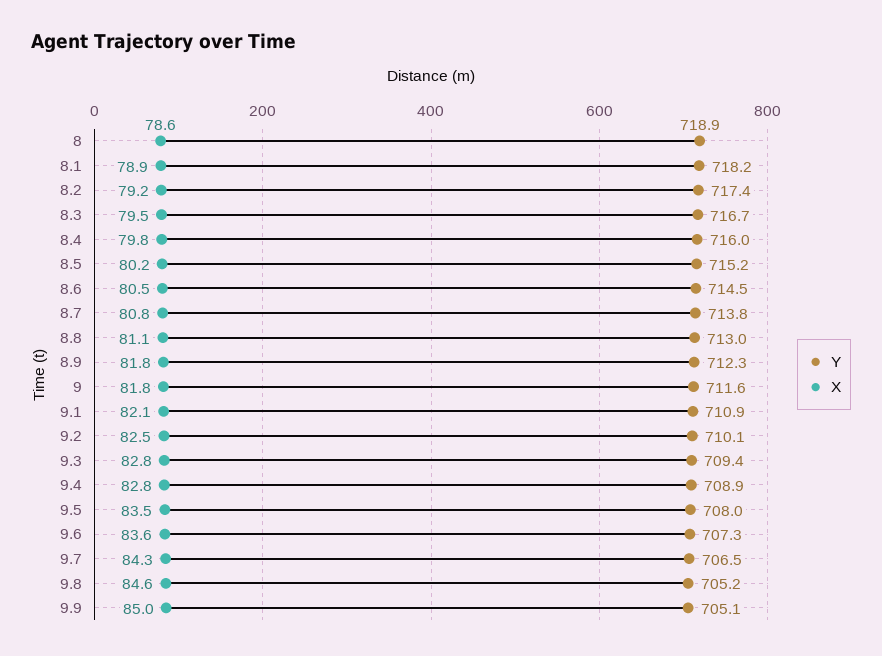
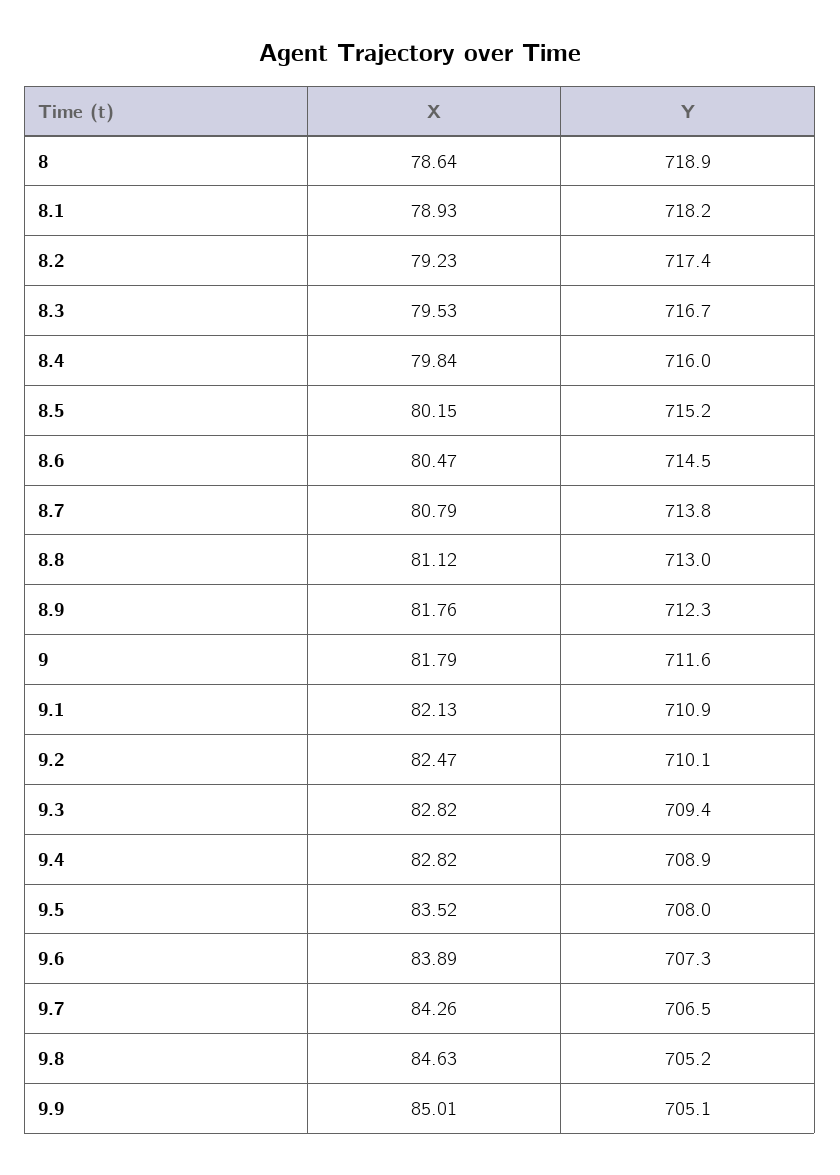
X, 9.6: 83.6 -> 83.89

